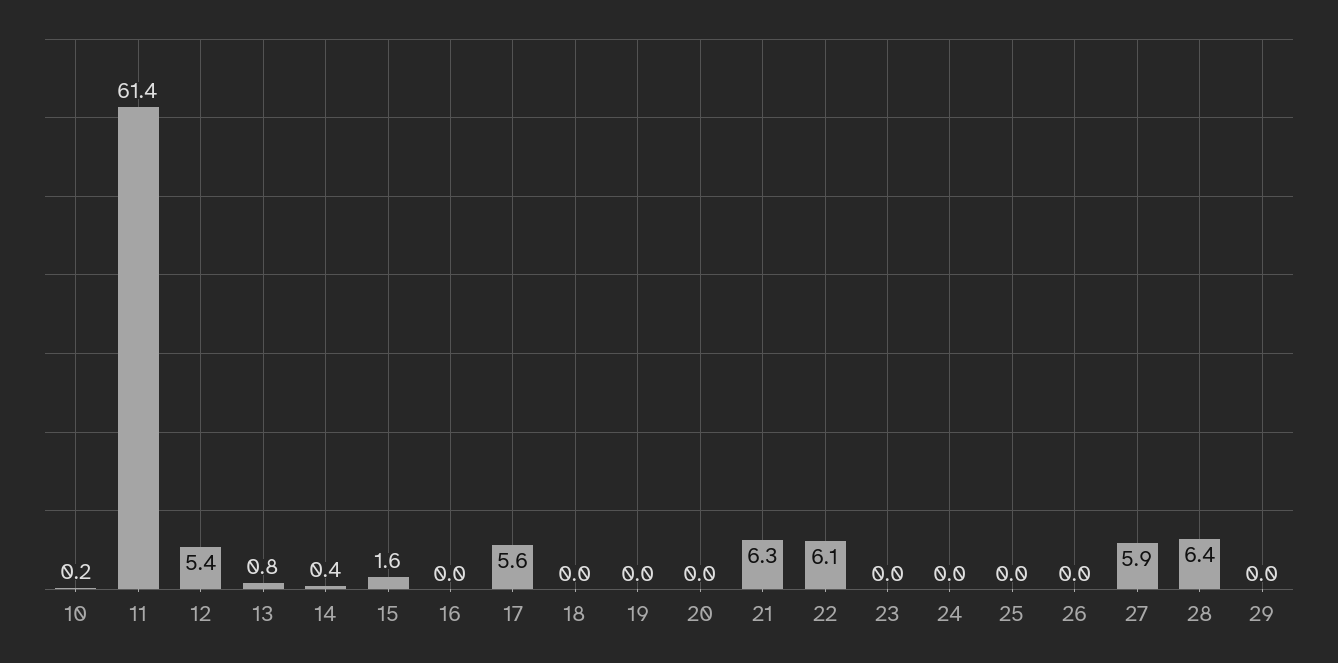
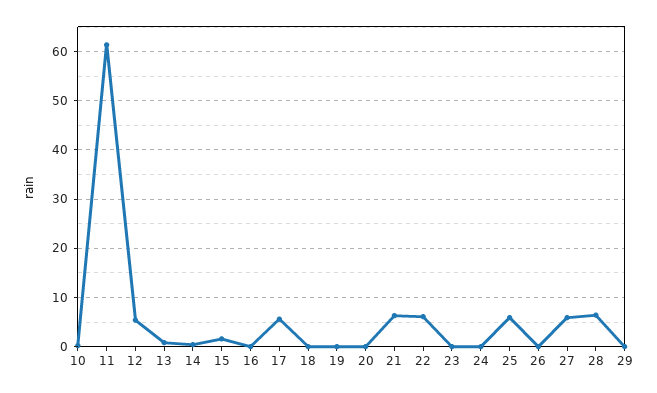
25: 0 -> 6

